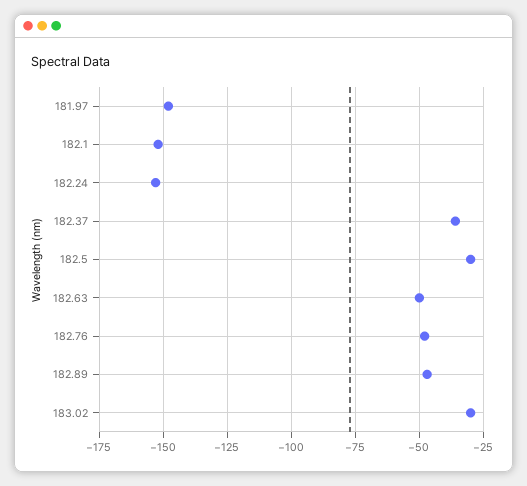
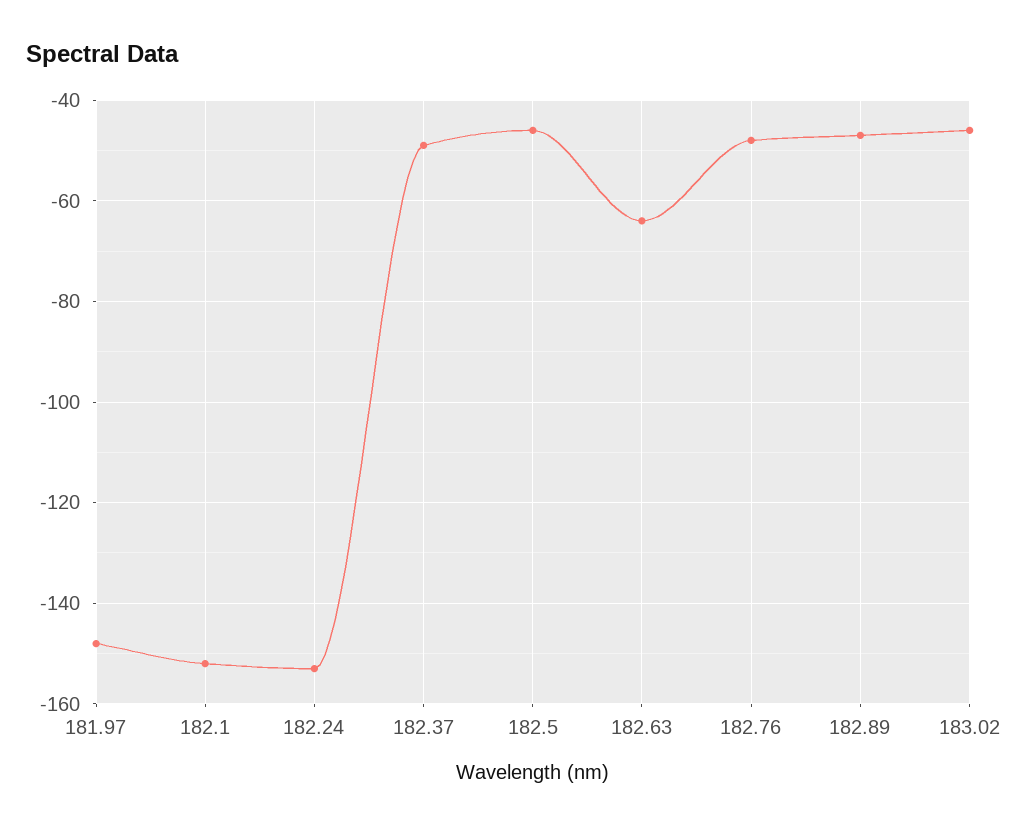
182.37: -35 -> -50
182.5: -30 -> -45
182.63: -50 -> -65
183.02: -30 -> -45

